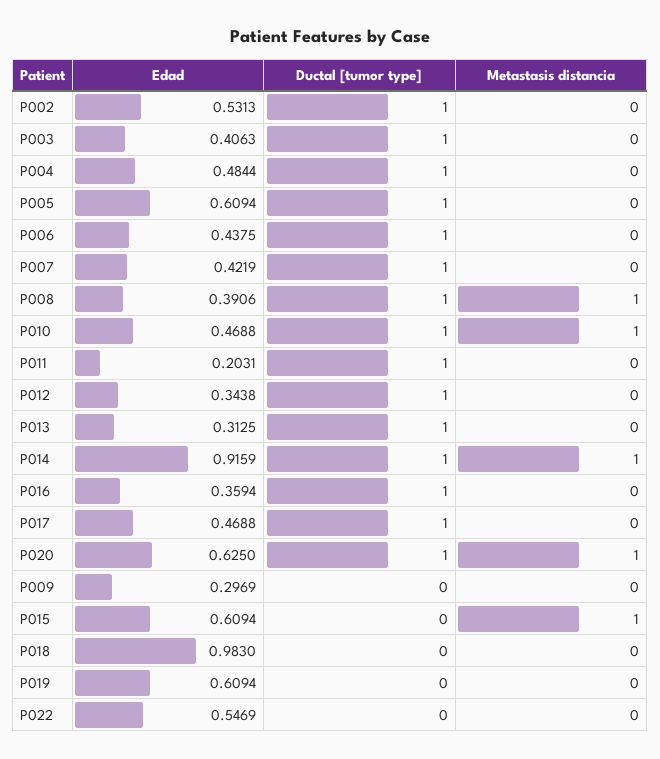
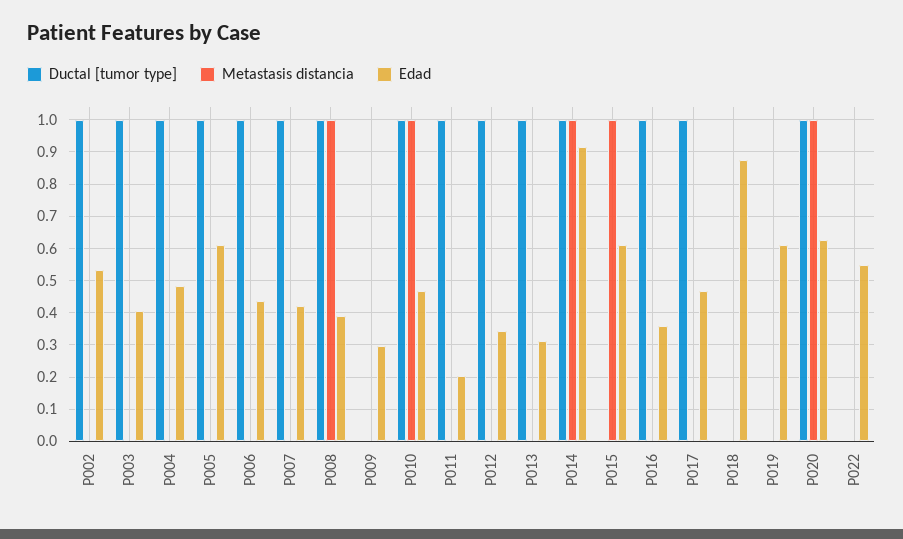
Edad, P018: 0.983 -> 0.88

